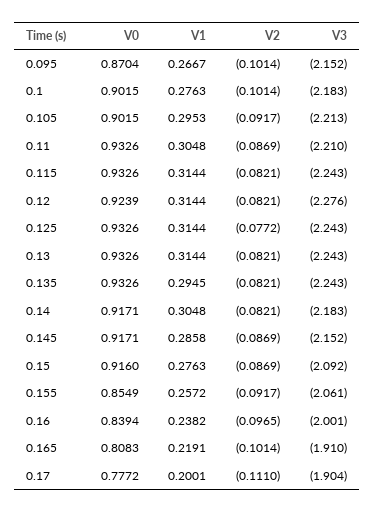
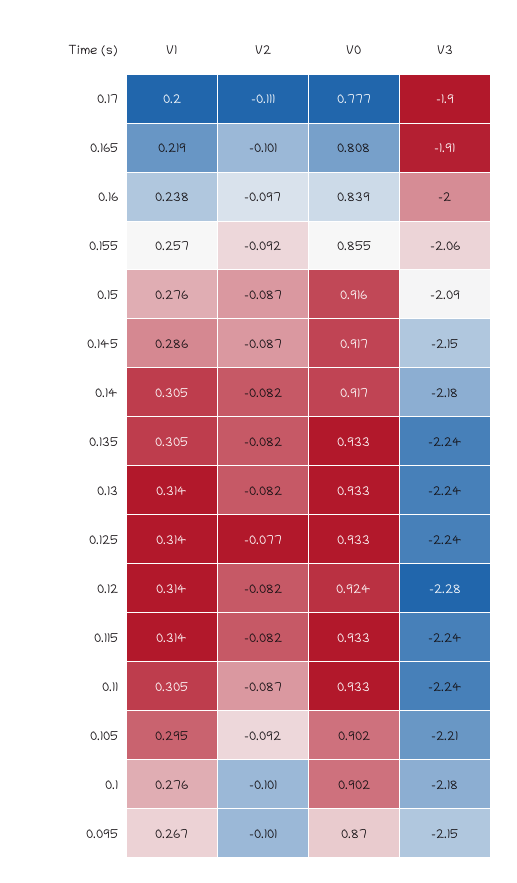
V3, 0.11: -2.21 -> -2.24
V1, 0.135: 0.2945 -> 0.305

